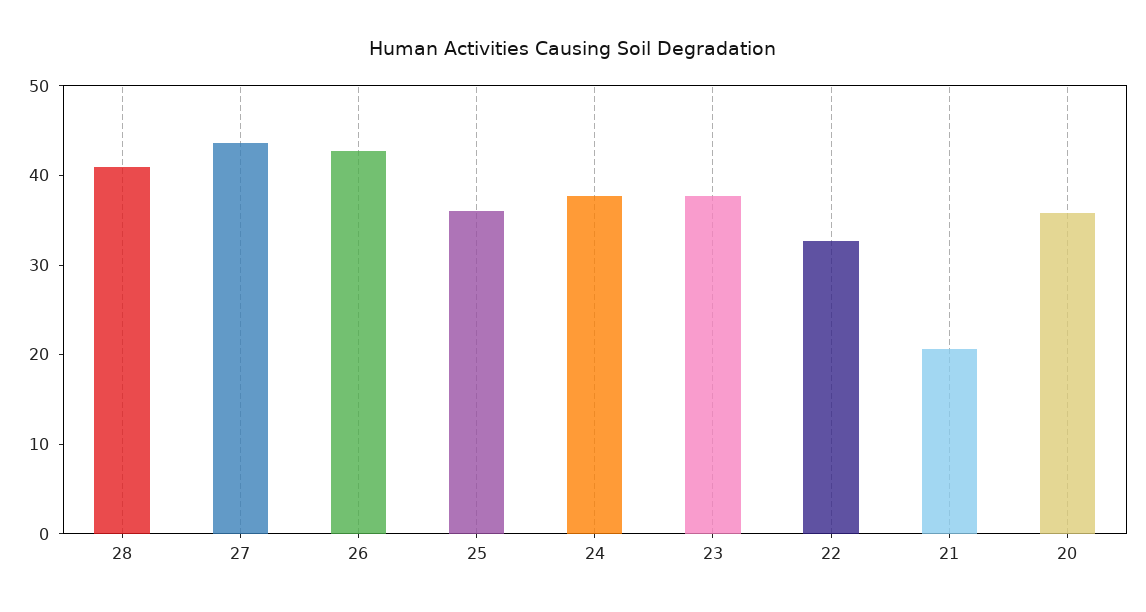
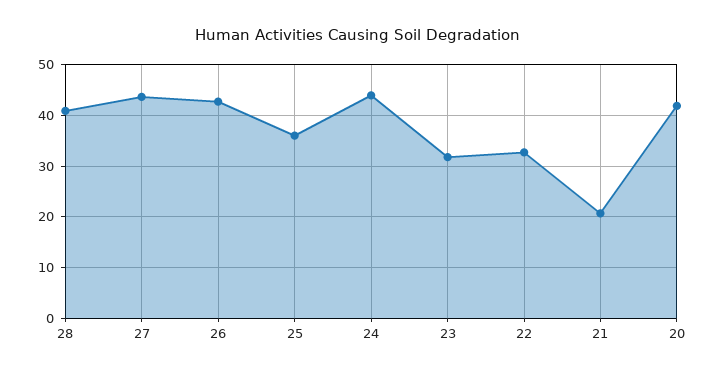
24: 38 -> 44
23: 38 -> 32
20: 36 -> 42

